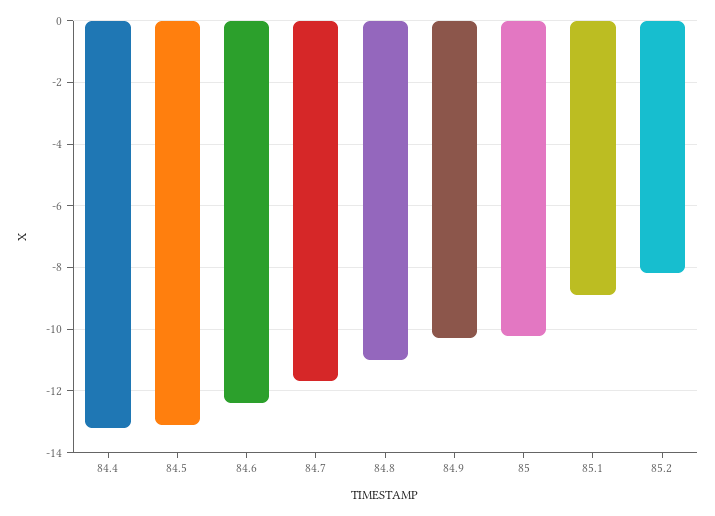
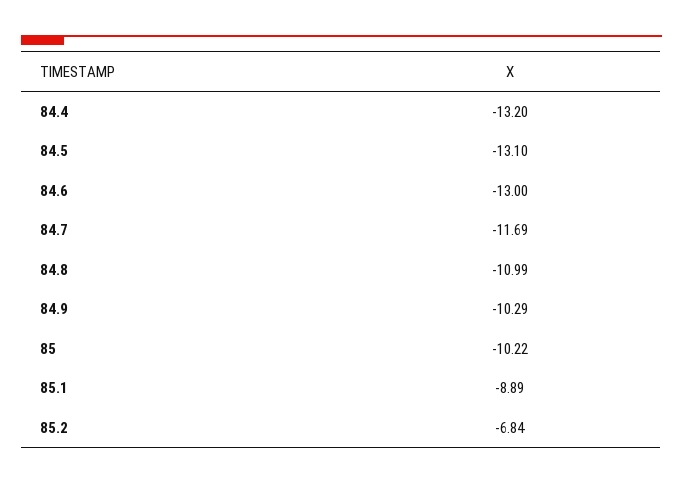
84.6: -12.4 -> -13
85.2: -8.2 -> -6.84

